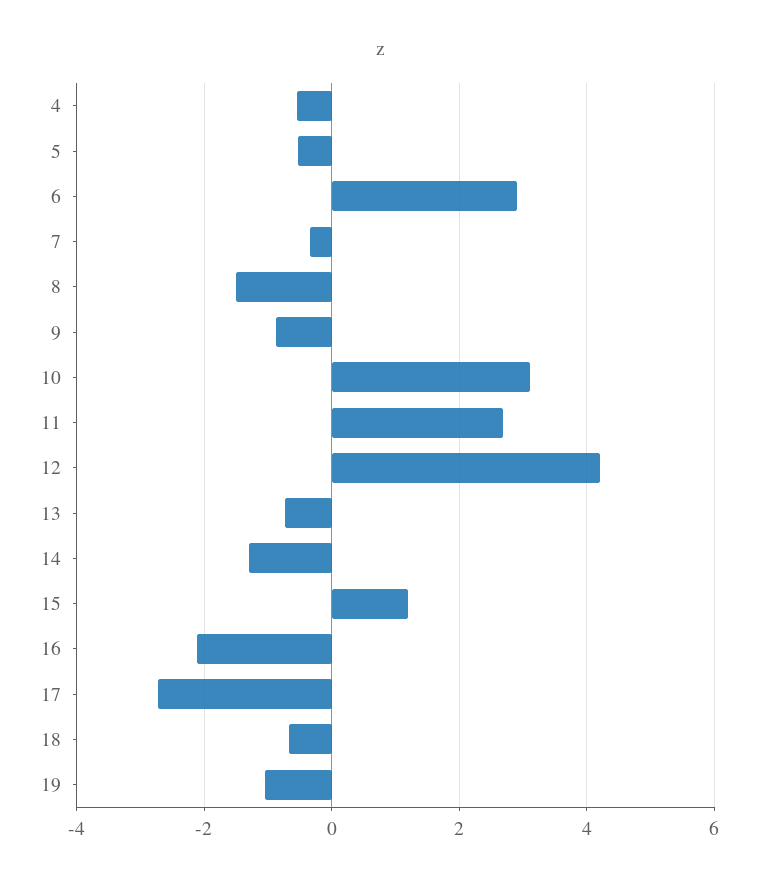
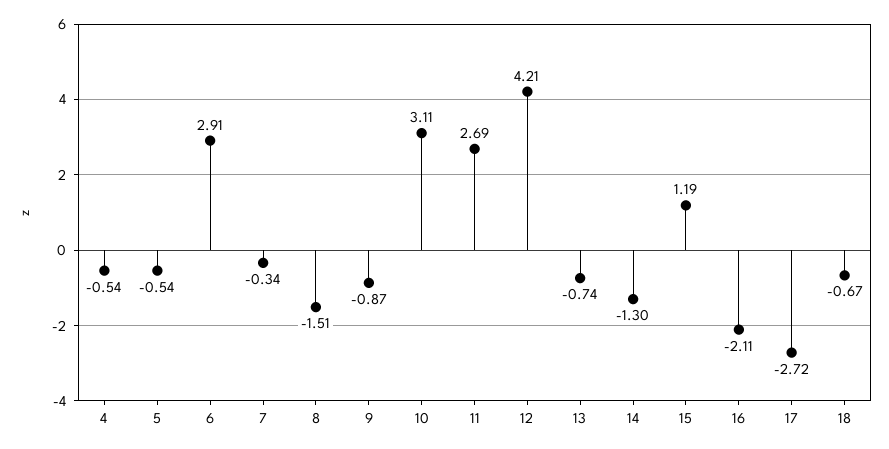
19: -1 -> none

